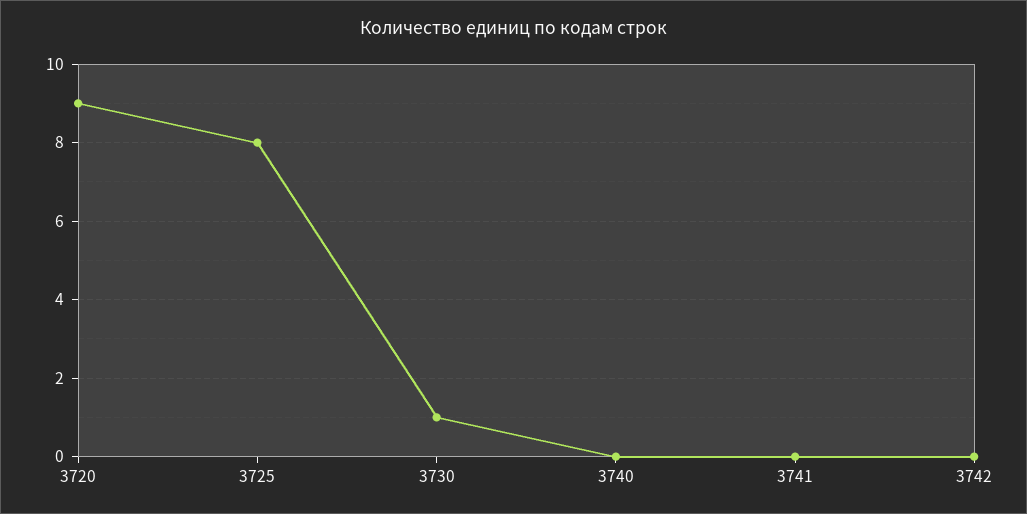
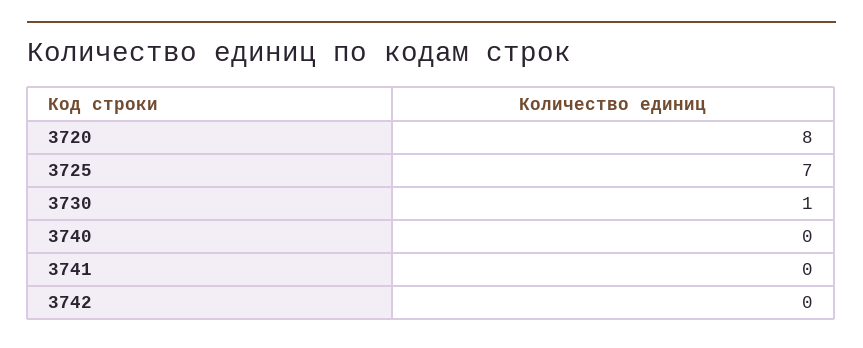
3720: 9 -> 8
3725: 8 -> 7

